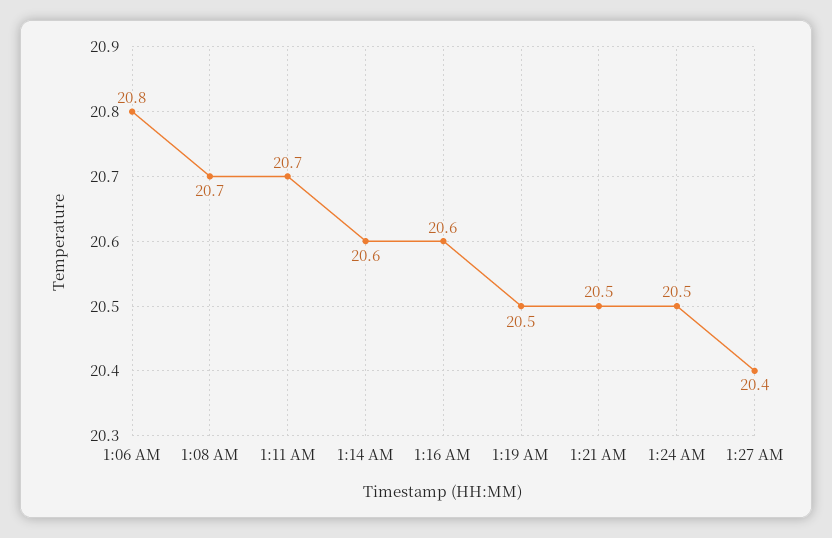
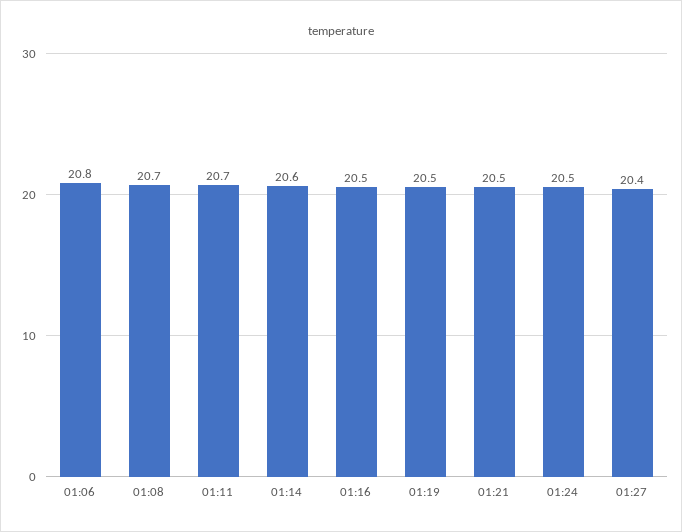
1:16 AM: 20.6 -> 20.5

